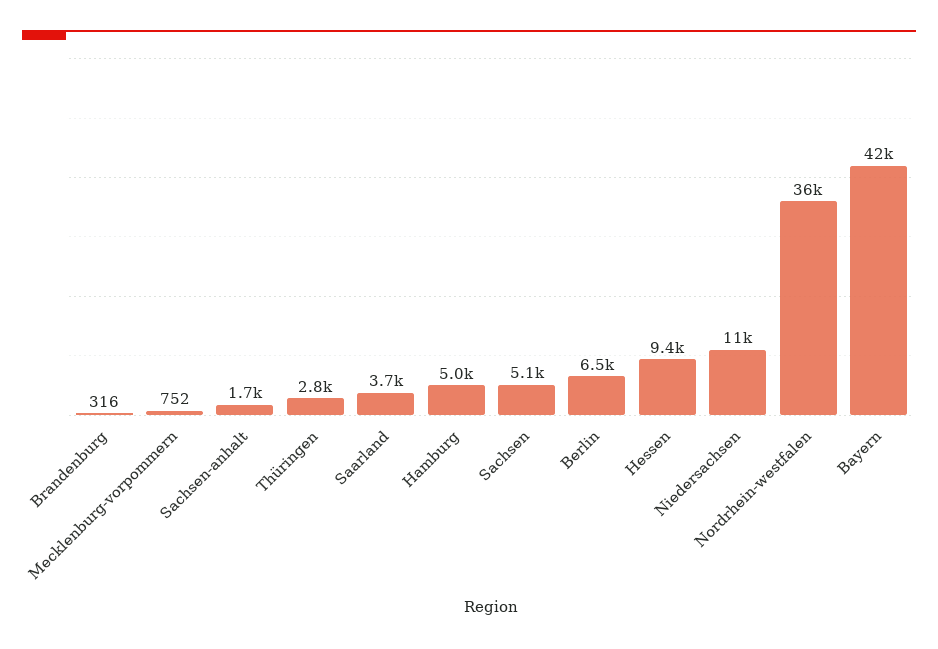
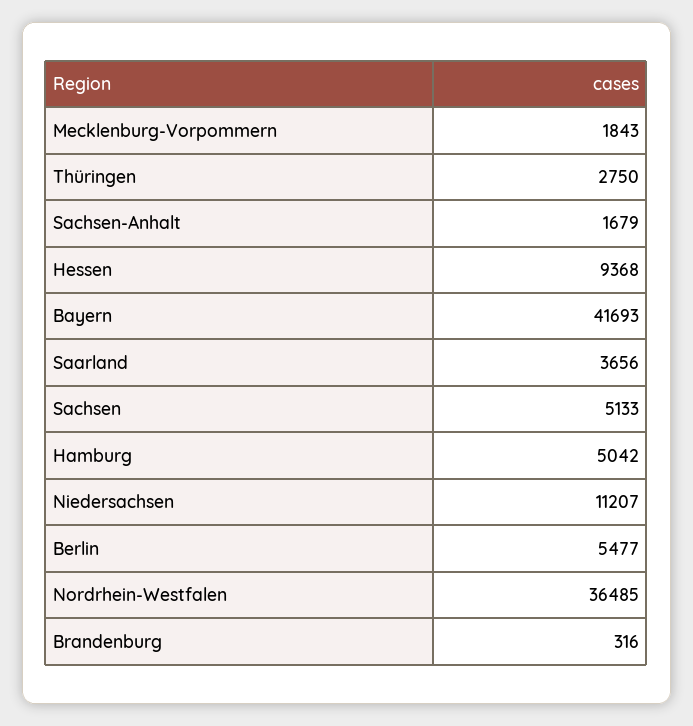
Mecklenburg-vorpommern: 752 -> 1843
Berlin: 6500 -> 5477

